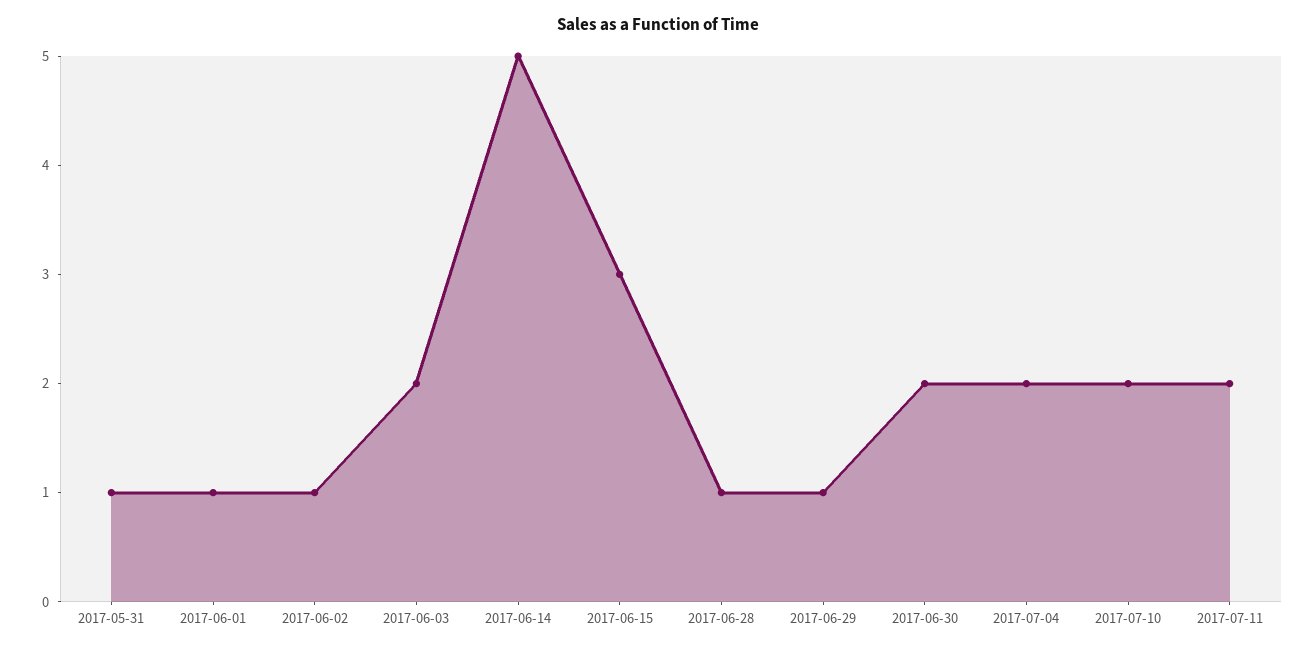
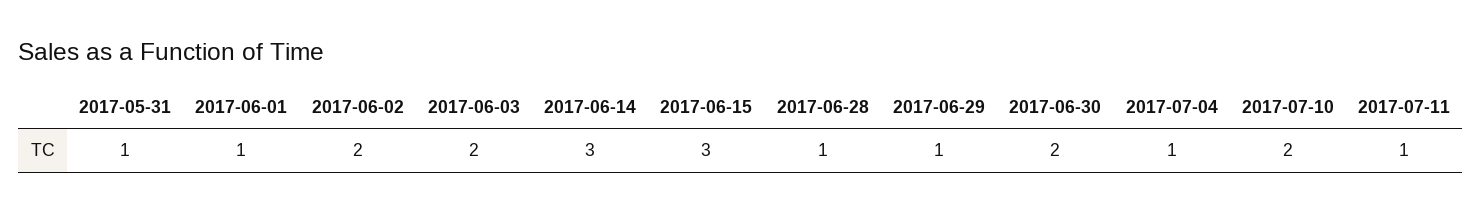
2017-06-02: 1 -> 2
2017-06-14: 5 -> 3
2017-07-04: 2 -> 1
2017-07-11: 2 -> 1

